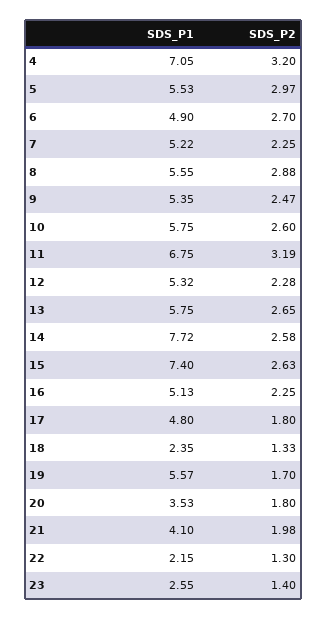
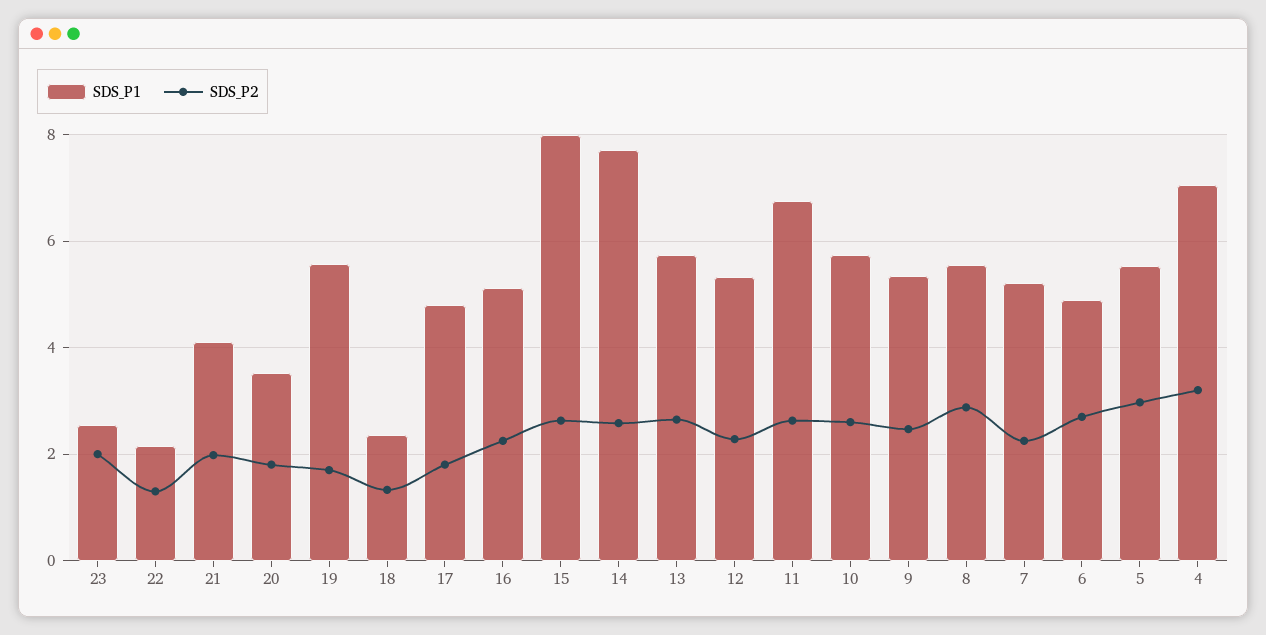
SDS_P2, 11: 3.19 -> 2.6
SDS_P1, 15: 7.4 -> 8
SDS_P2, 23: 1.4 -> 2

